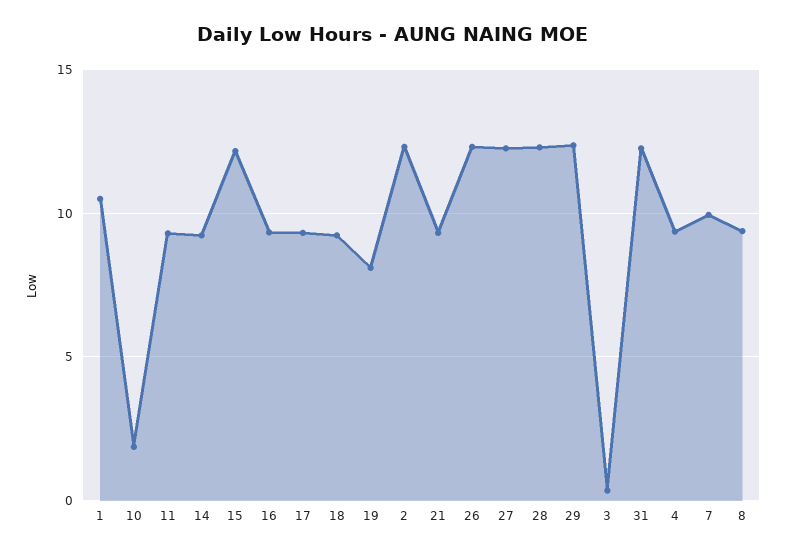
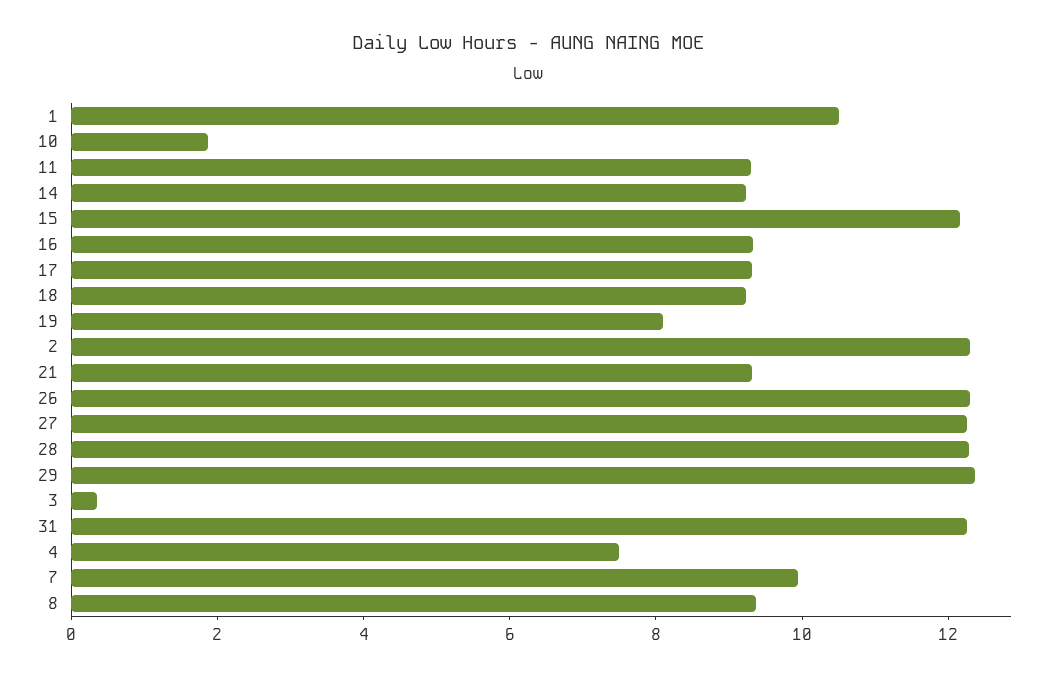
4: 9.5 -> 7.5

